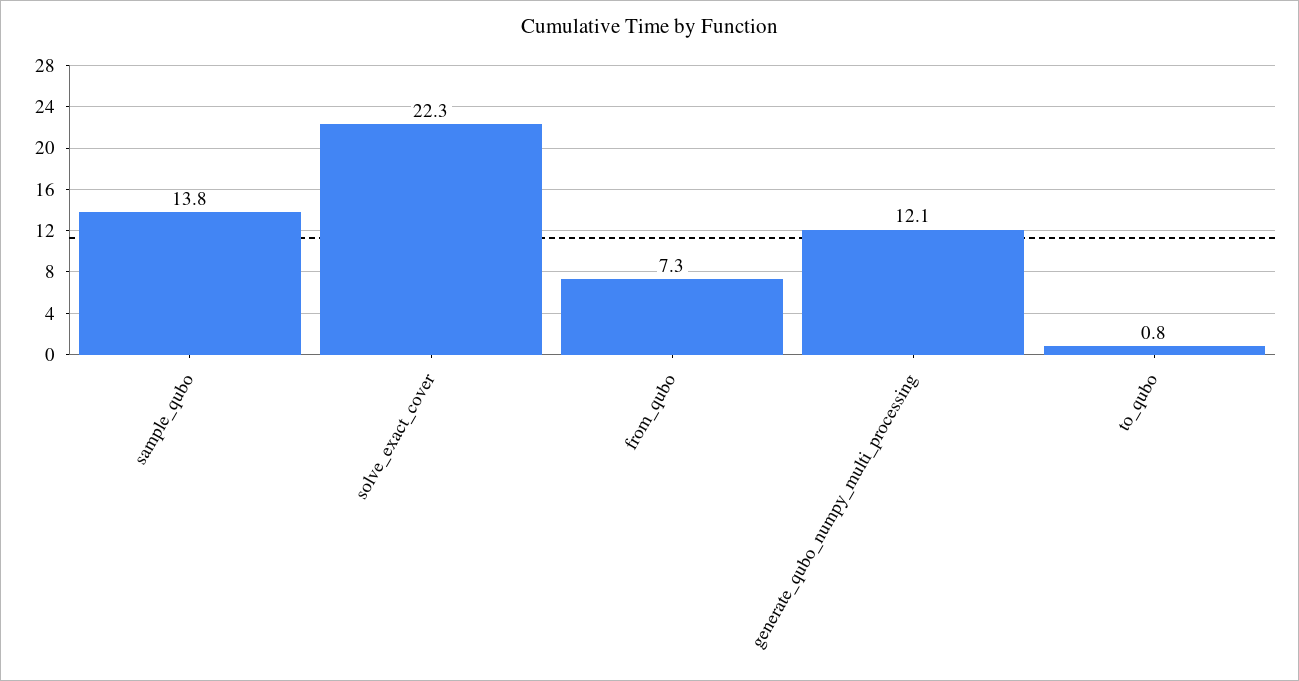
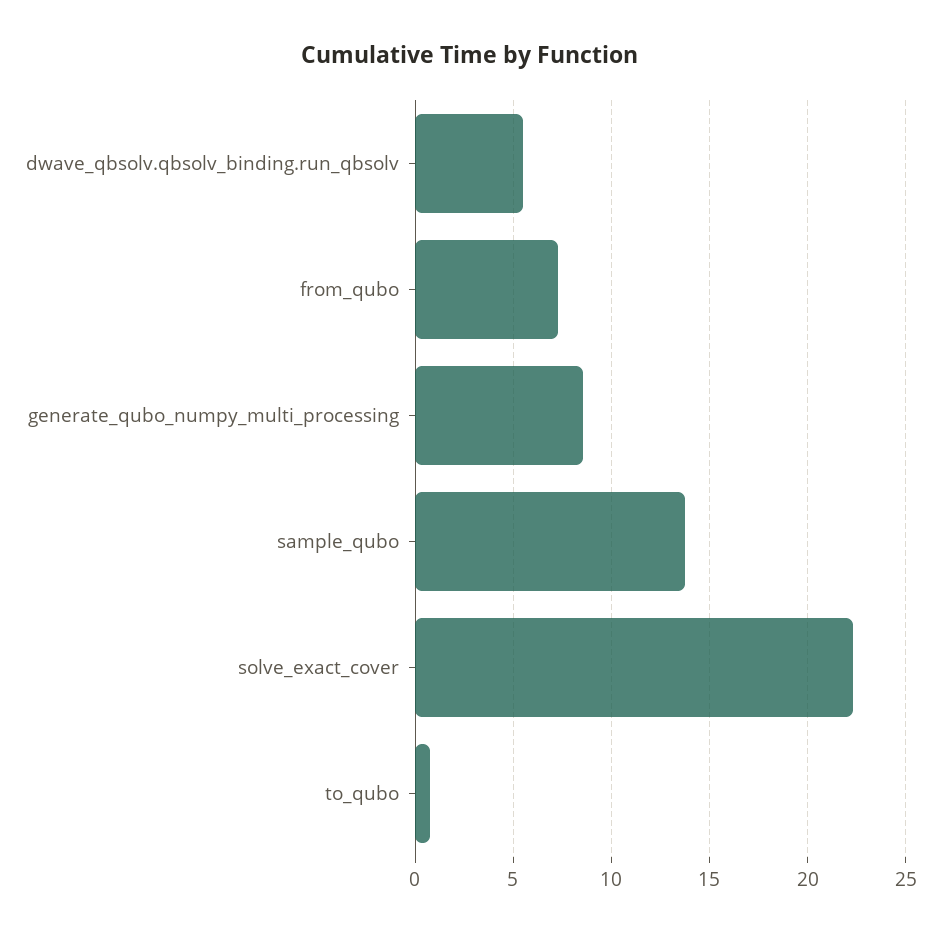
generate_qubo_numpy_multi_processing: 12.1 -> 8.5
dwave_qbsolv.qbsolv_binding.run_qbsolv: none -> 5.5

